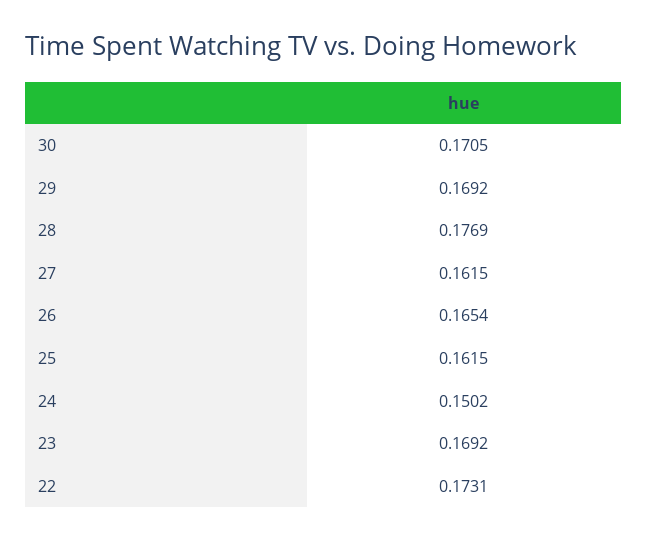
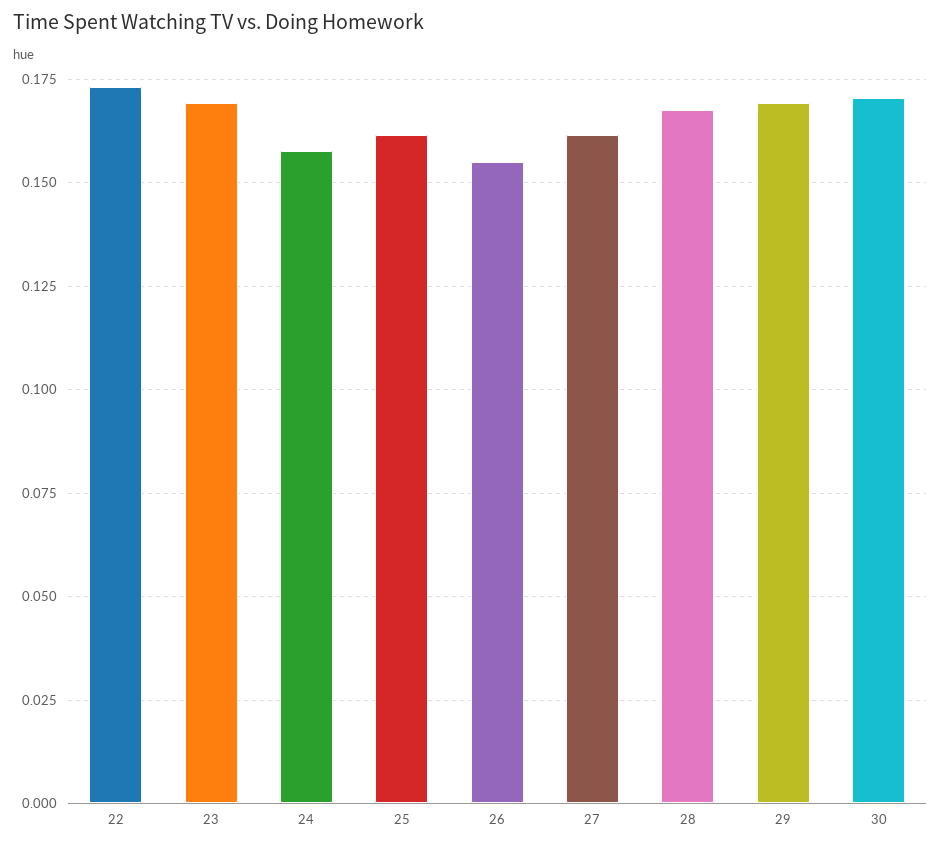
28: 0.1769 -> 0.1675
26: 0.1654 -> 0.155
24: 0.1502 -> 0.1575

